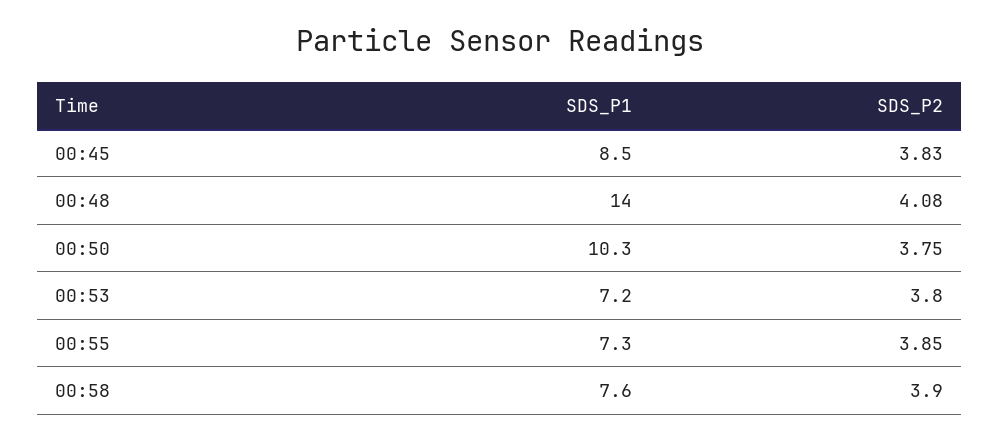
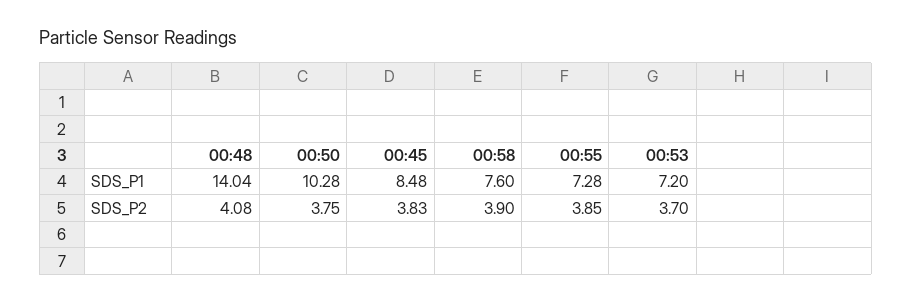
SDS_P2, 00:53: 3.8 -> 3.7

